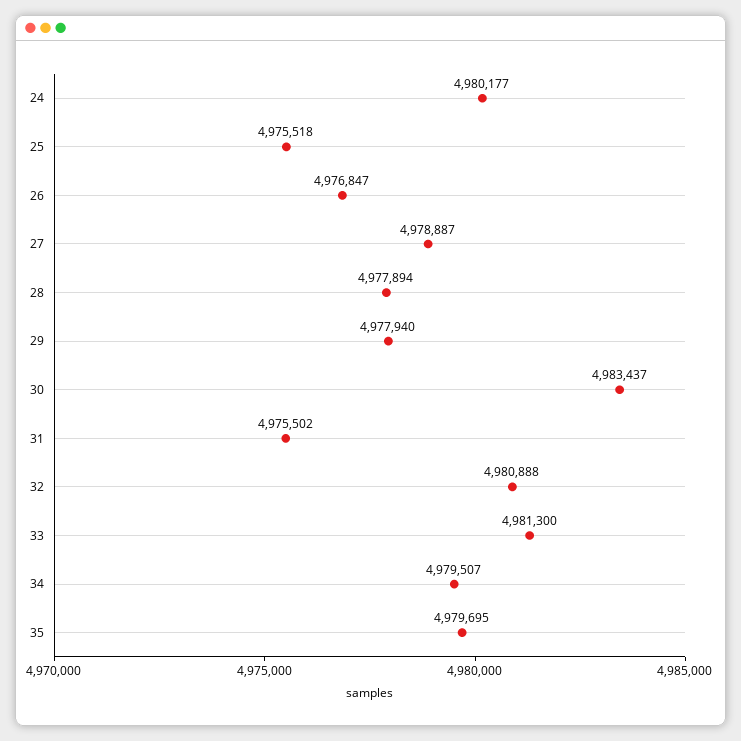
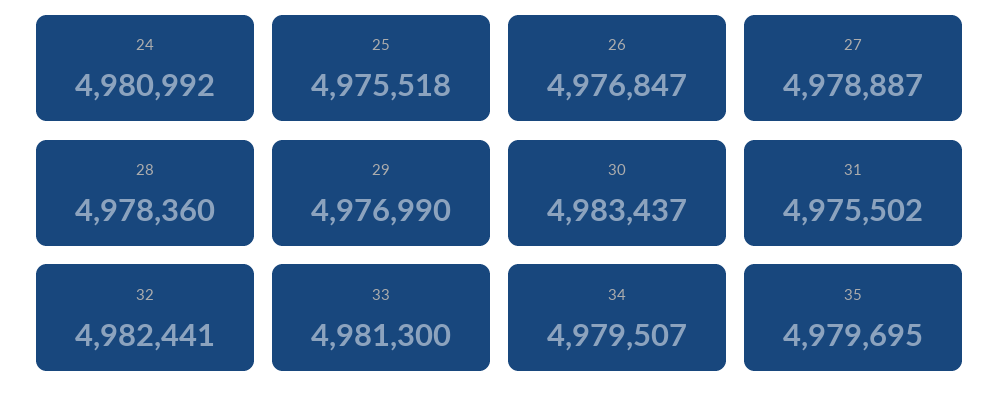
24: 4980177 -> 4980992
28: 4977894 -> 4978360
29: 4977940 -> 4976990
32: 4980888 -> 4982441

